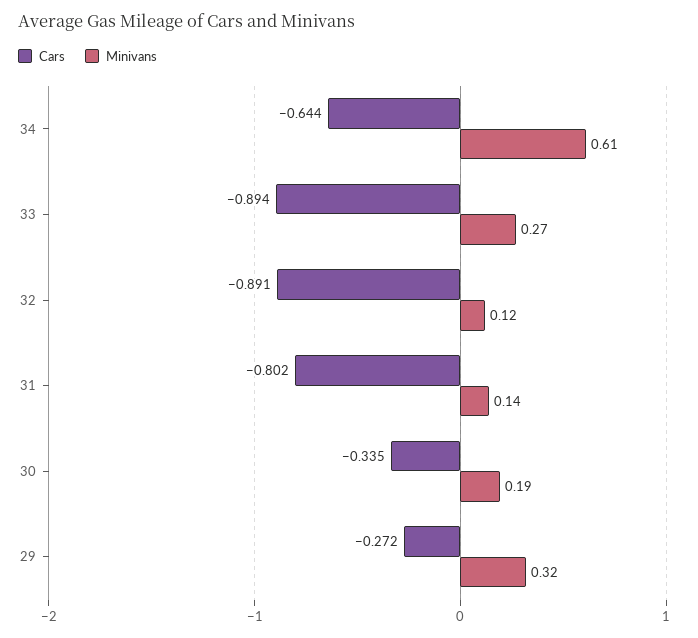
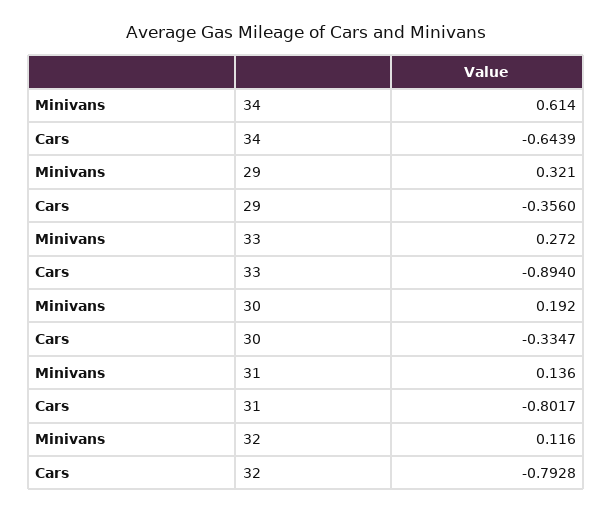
Cars, 32: -0.891 -> -0.7928
Cars, 29: -0.272 -> -0.356

